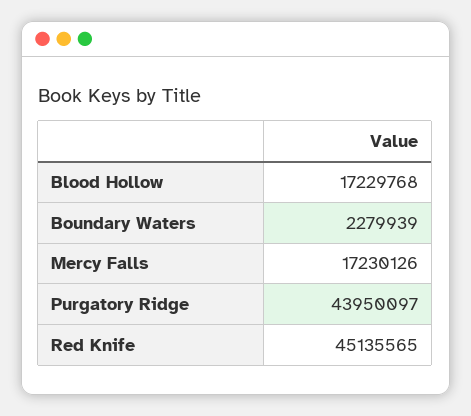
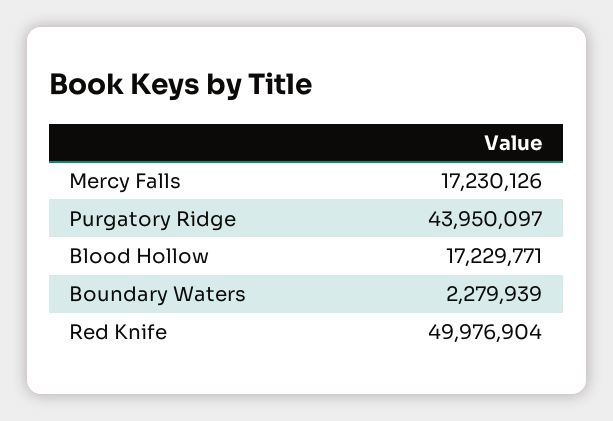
Blood Hollow: 17229768 -> 17229771
Red Knife: 45135565 -> 49976904

